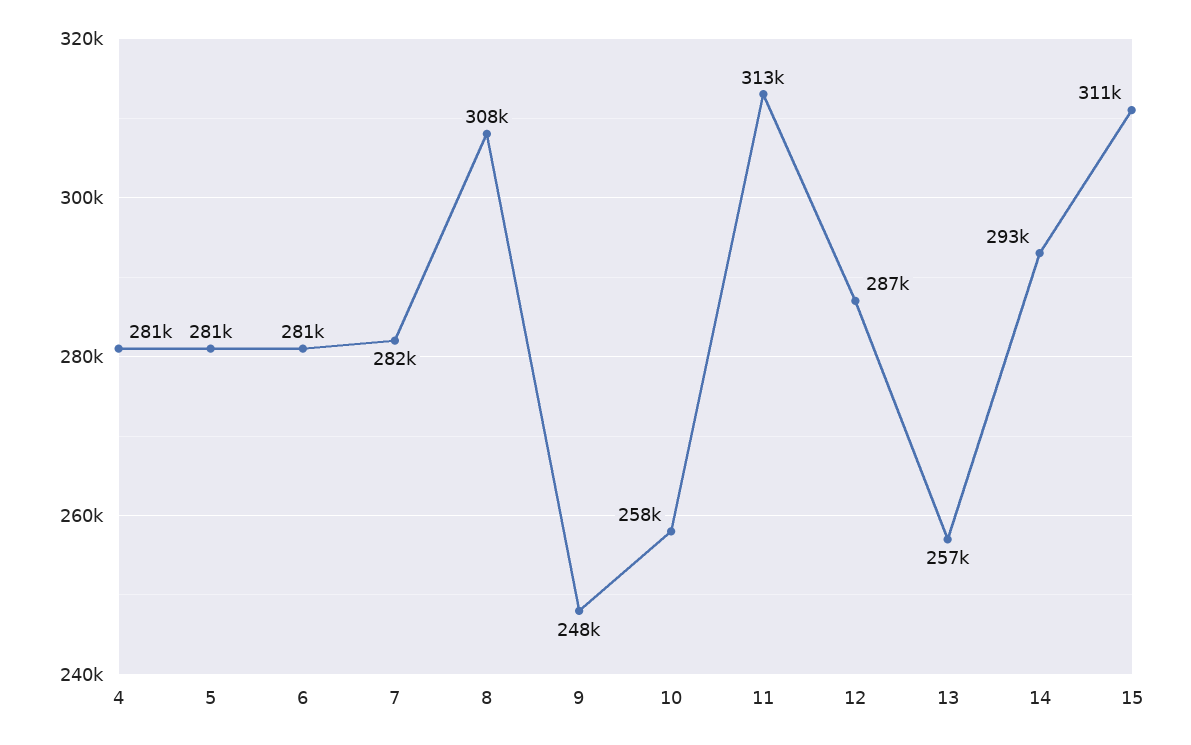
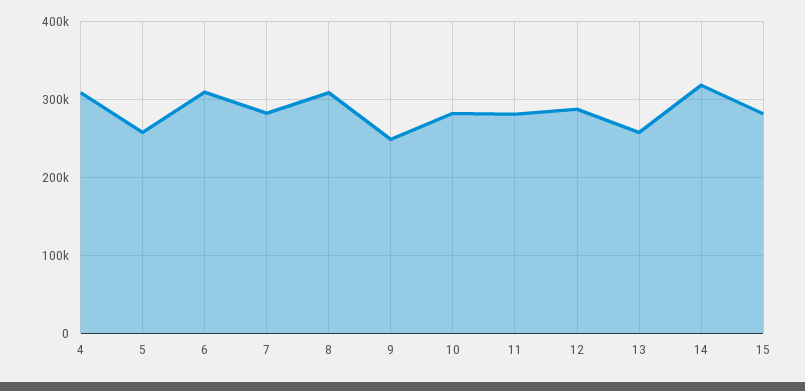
4: 281000 -> 310000
5: 281000 -> 260000
6: 281000 -> 310000
10: 258000 -> 280000
11: 313000 -> 280000
14: 293000 -> 320000
15: 311000 -> 280000

